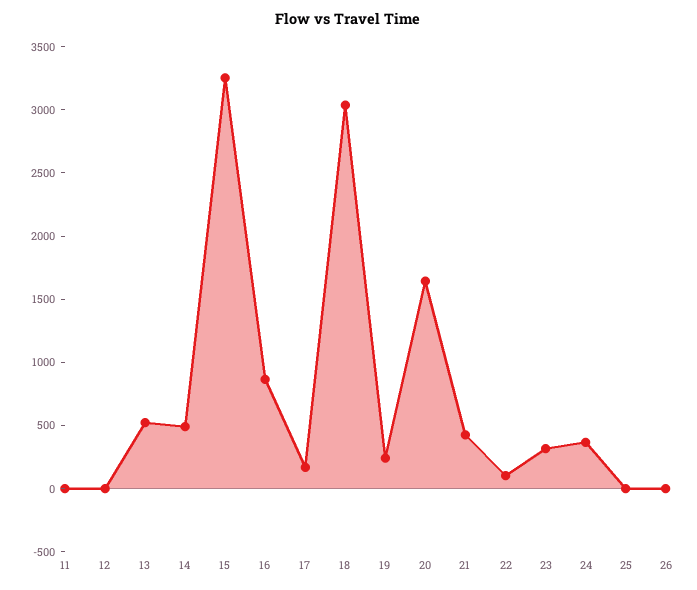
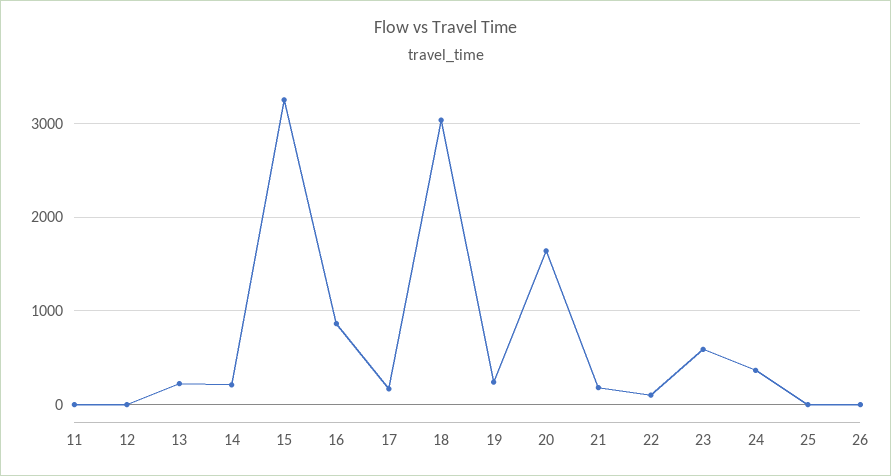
13: 500 -> 200
14: 500 -> 200
21: 400 -> 200
23: 300 -> 600

